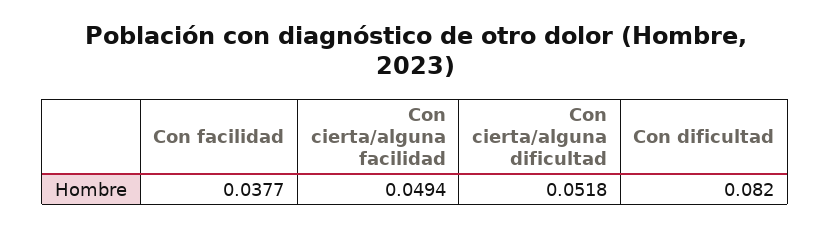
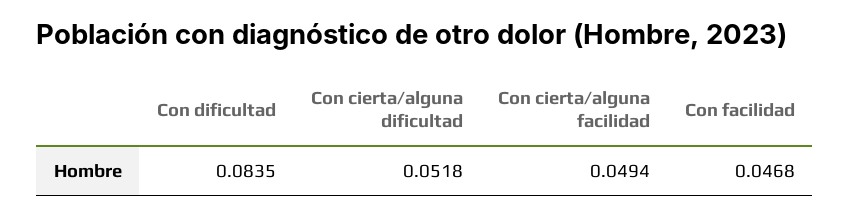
Con facilidad: 0.0377 -> 0.0468
Con dificultad: 0.082 -> 0.0835

